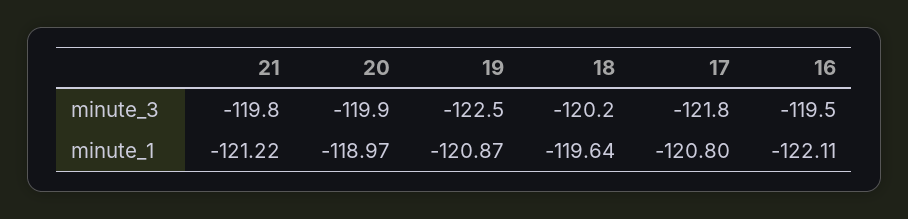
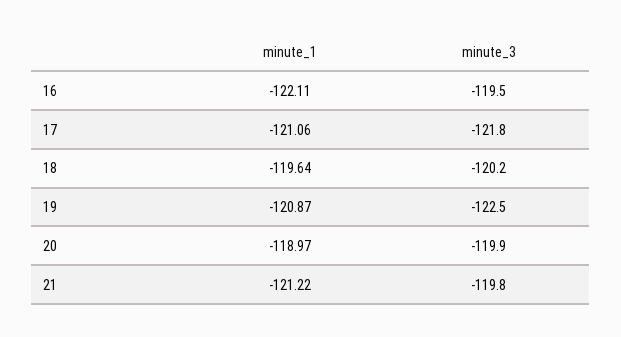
17, minute_1: -120.8 -> -121.06

